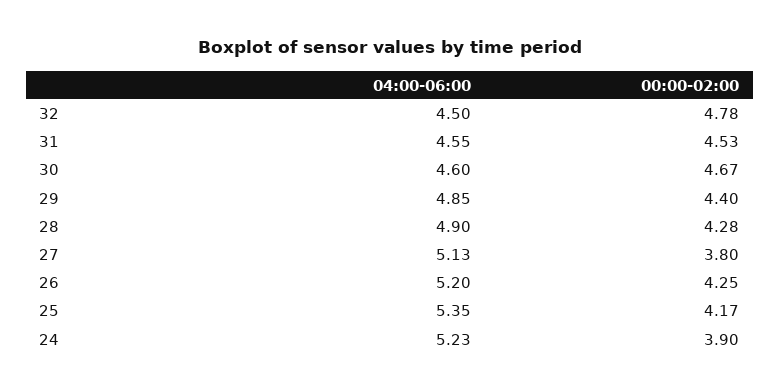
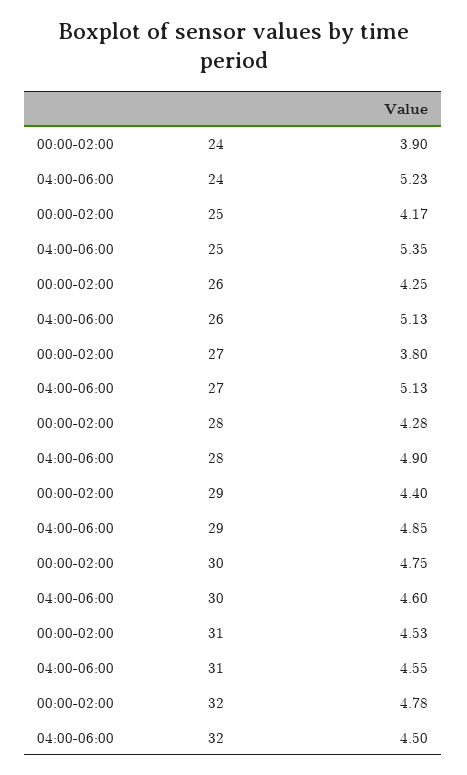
00:00-02:00, 30: 4.67 -> 4.75
04:00-06:00, 26: 5.2 -> 5.13

